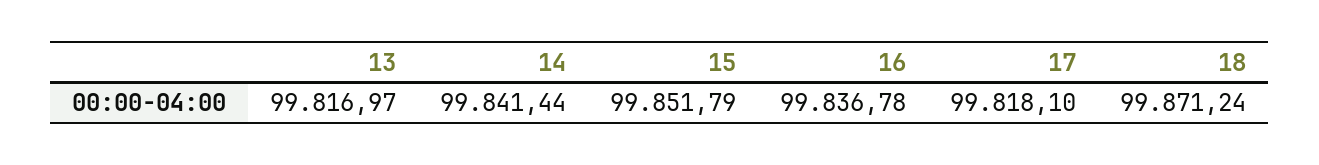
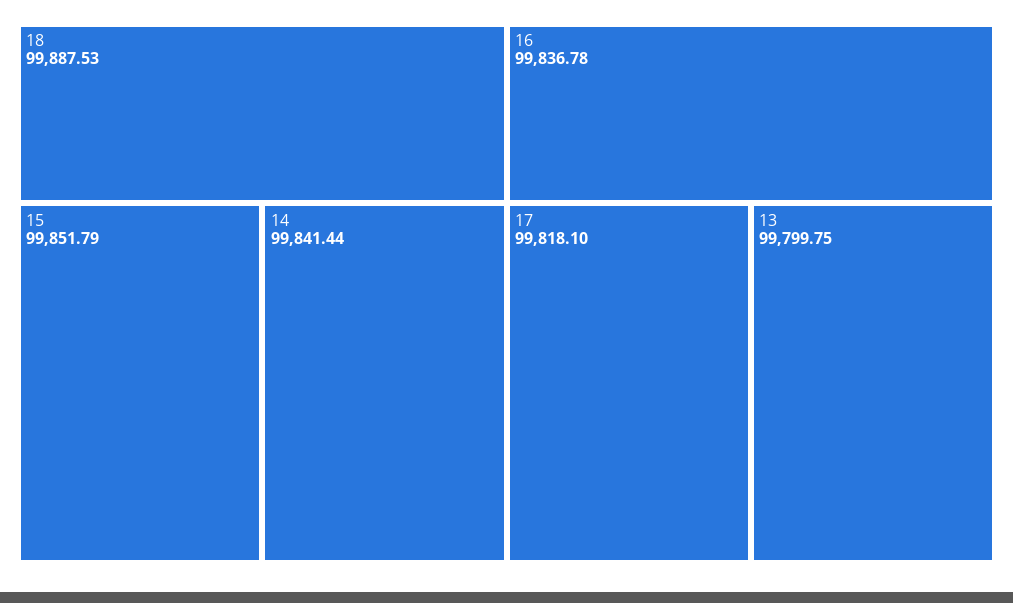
13: 99816.97 -> 99799.75
18: 99871.24 -> 99887.53

